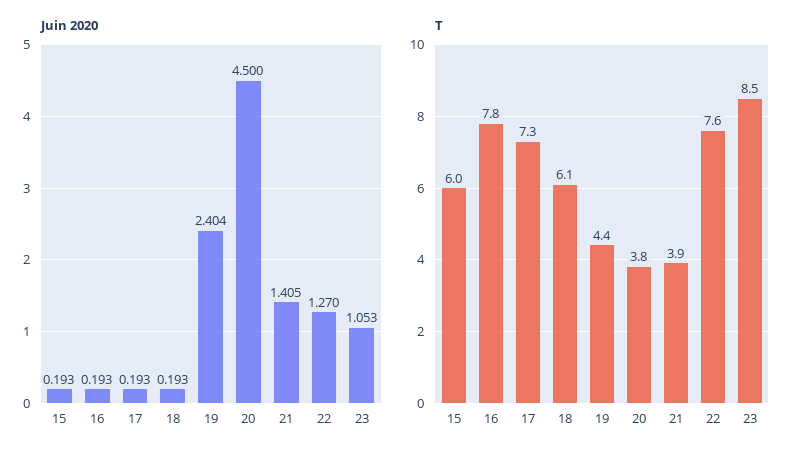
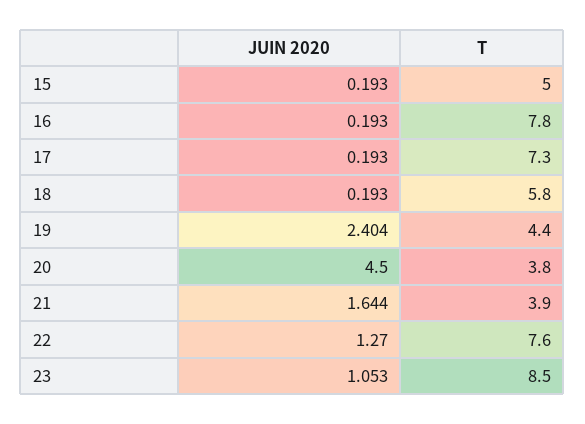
Juin 2020, 21: 1.405 -> 1.644
T, 15: 6 -> 5
T, 18: 6.1 -> 5.8

